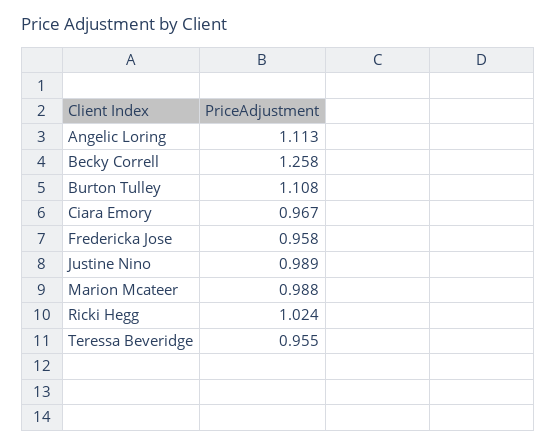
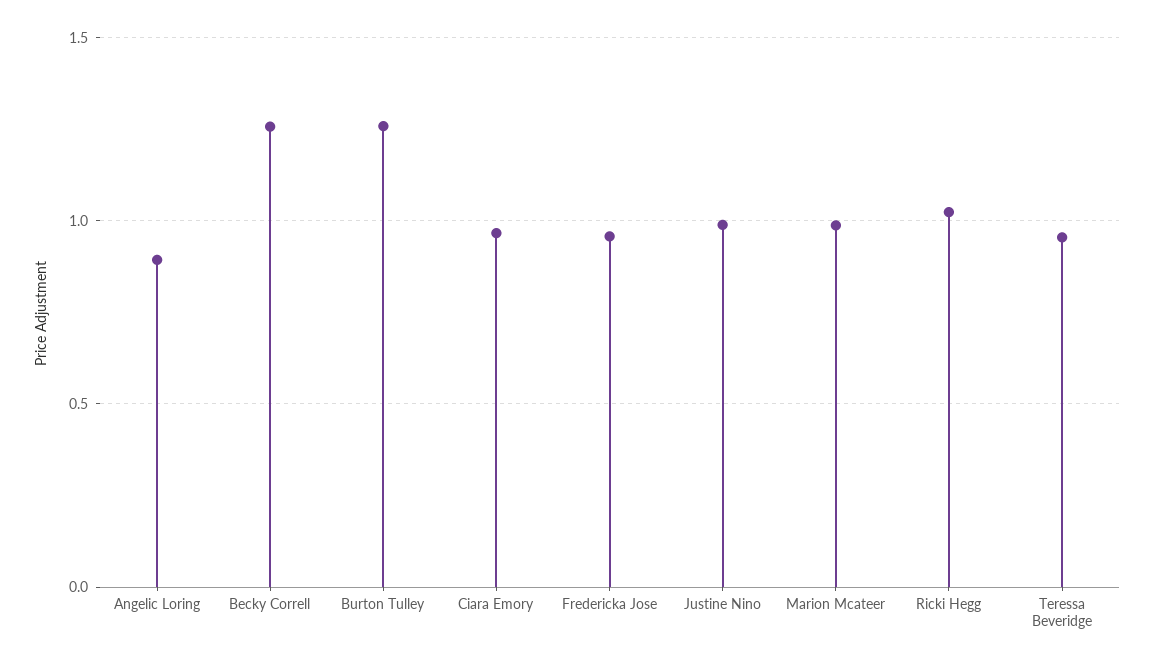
Angelic Loring: 1.113 -> 0.9
Burton Tulley: 1.108 -> 1.25

